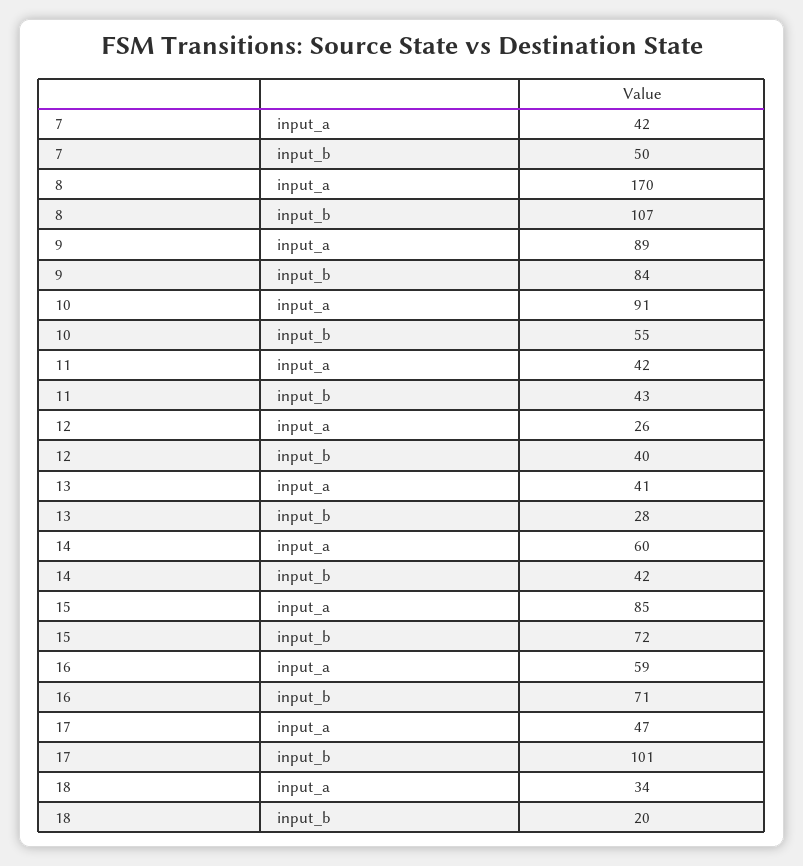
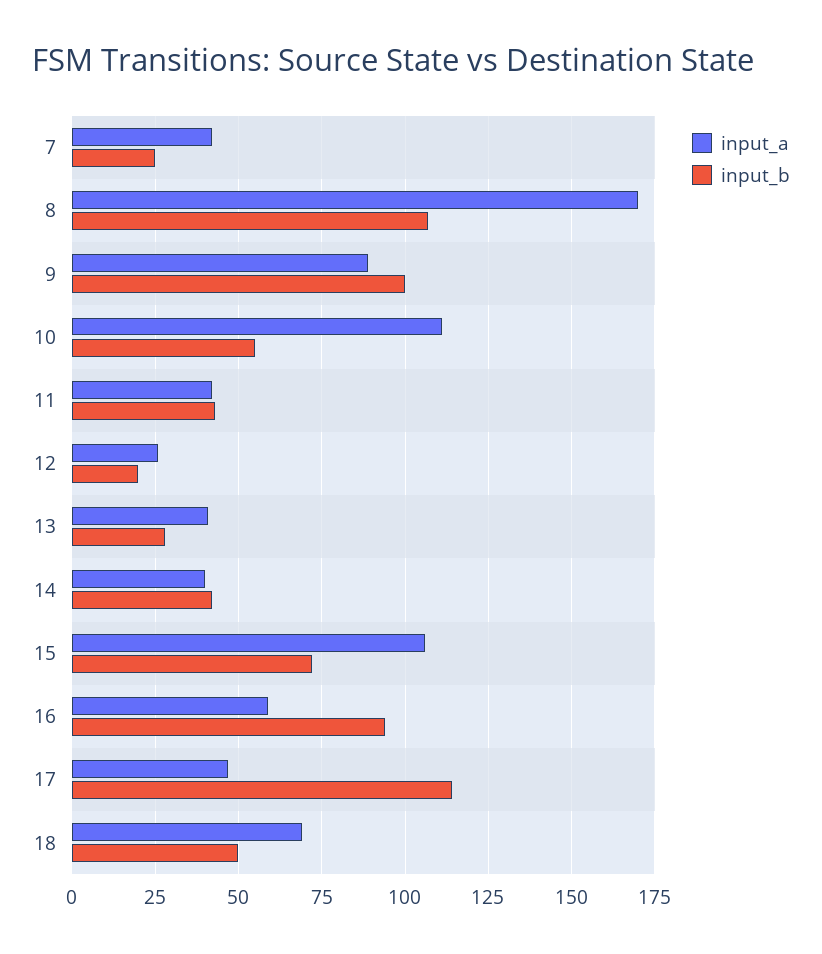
input_b, 7: 50 -> 25
input_b, 9: 84 -> 100
input_a, 10: 91 -> 110
input_b, 12: 40 -> 20
input_a, 14: 60 -> 40
input_a, 15: 85 -> 105
input_b, 16: 71 -> 95
input_b, 17: 101 -> 115
input_a, 18: 34 -> 70
input_b, 18: 20 -> 50

